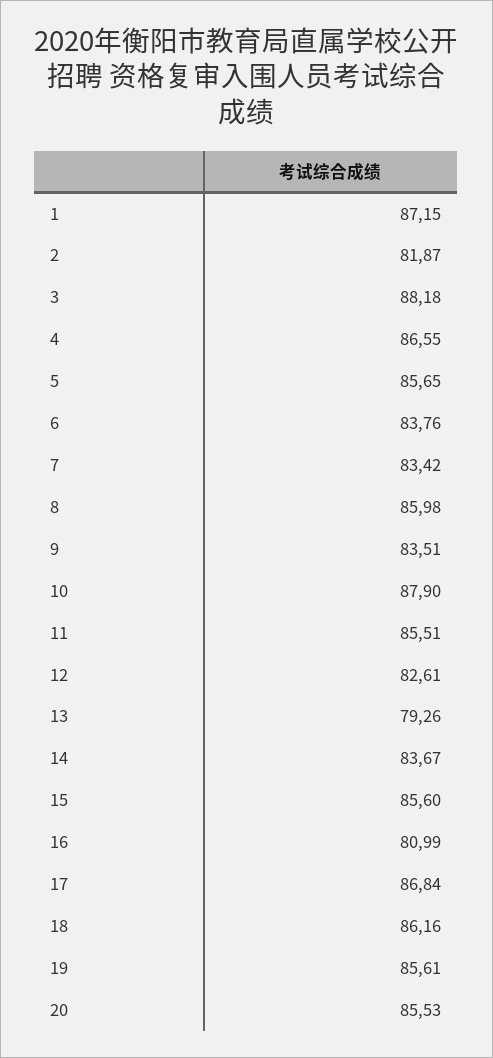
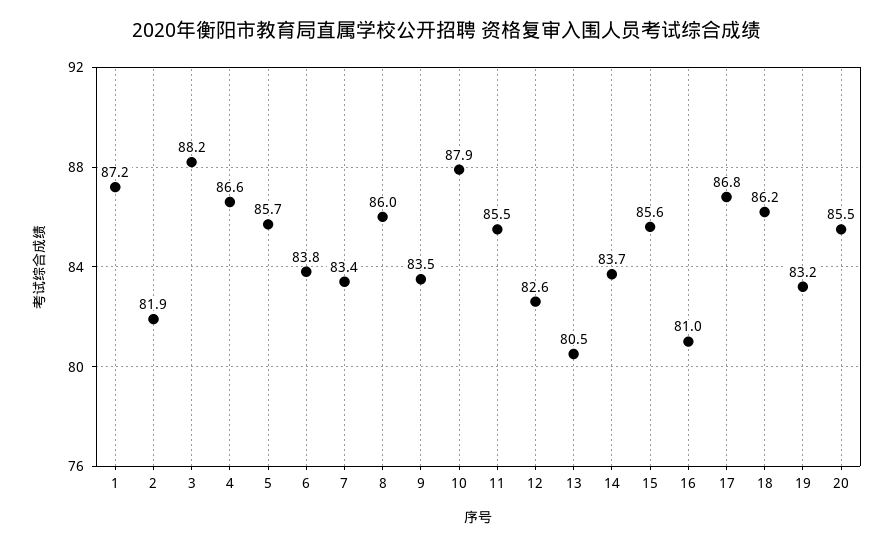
13: 79.26 -> 80.5
19: 85.61 -> 83.2

